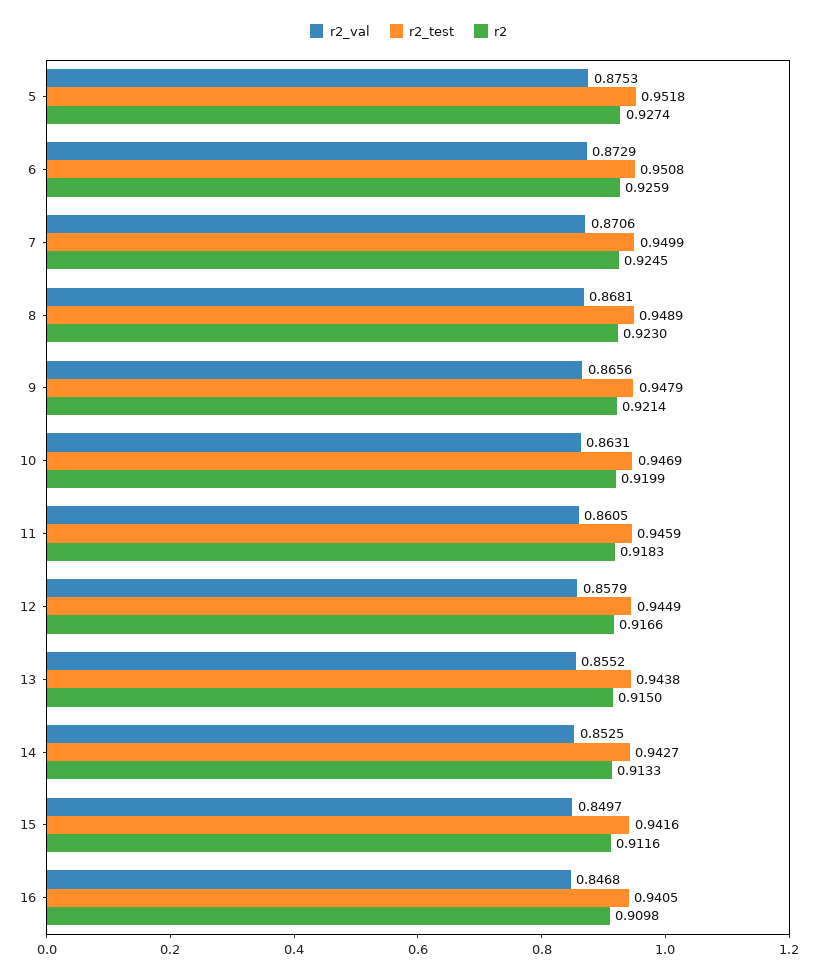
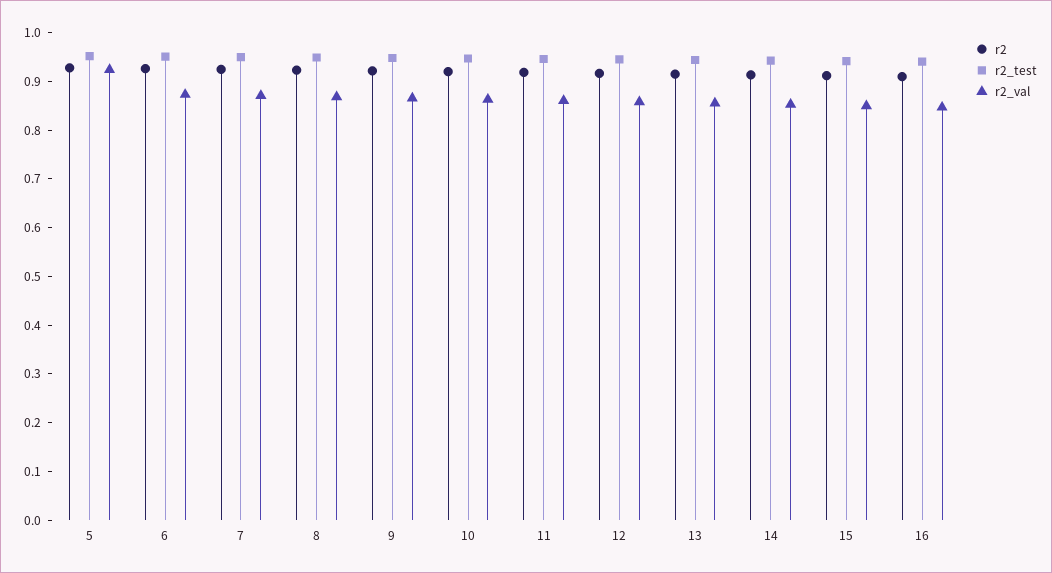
r2_val, 5: 0.8753 -> 0.92

